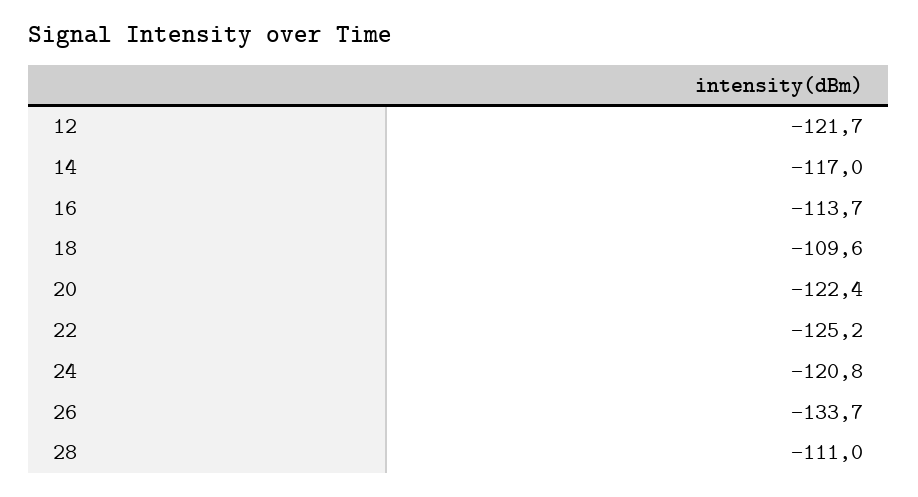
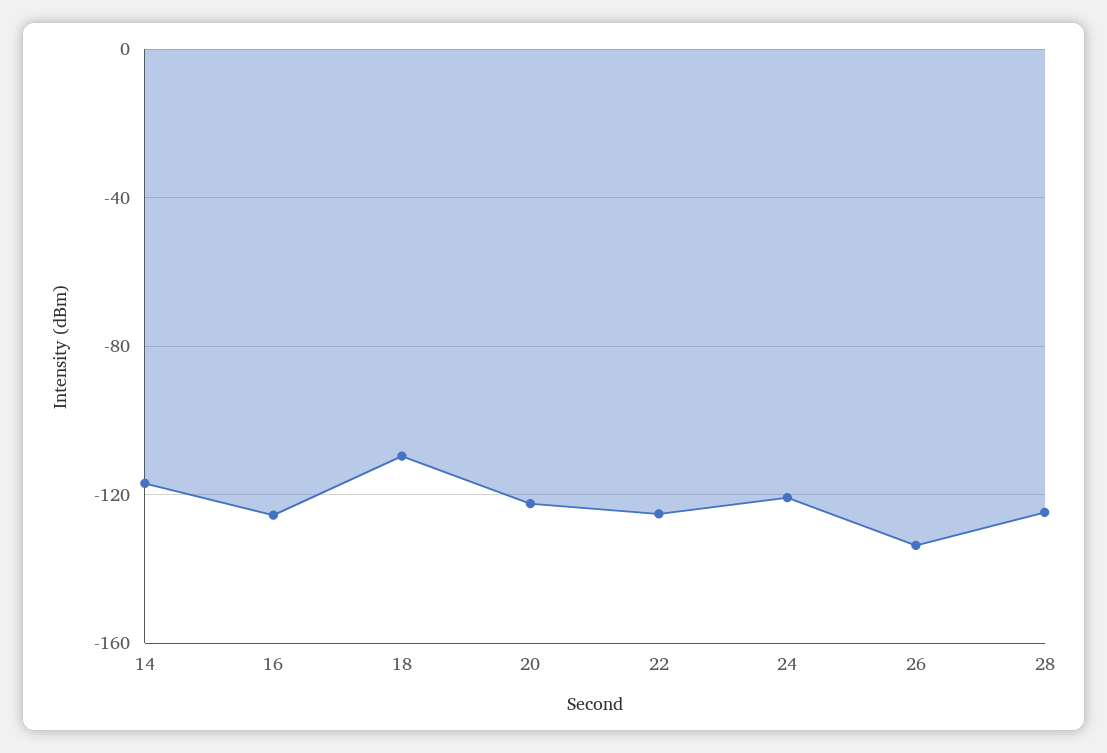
12: -121.7 -> none
16: -113.7 -> -125
28: -111 -> -125

